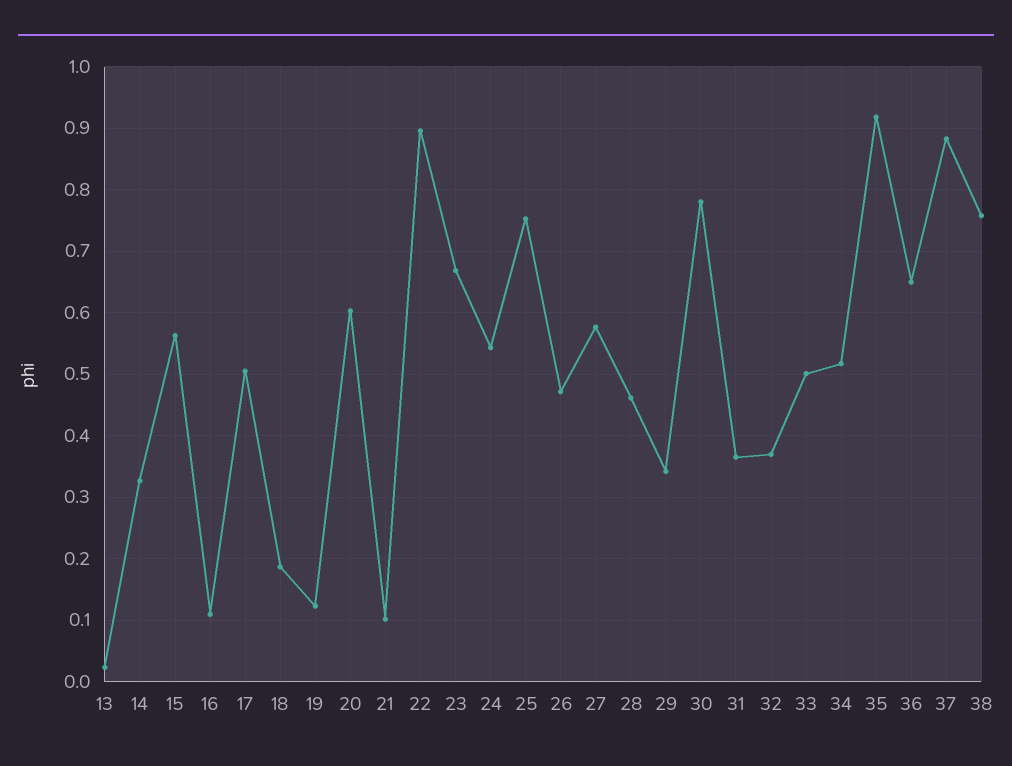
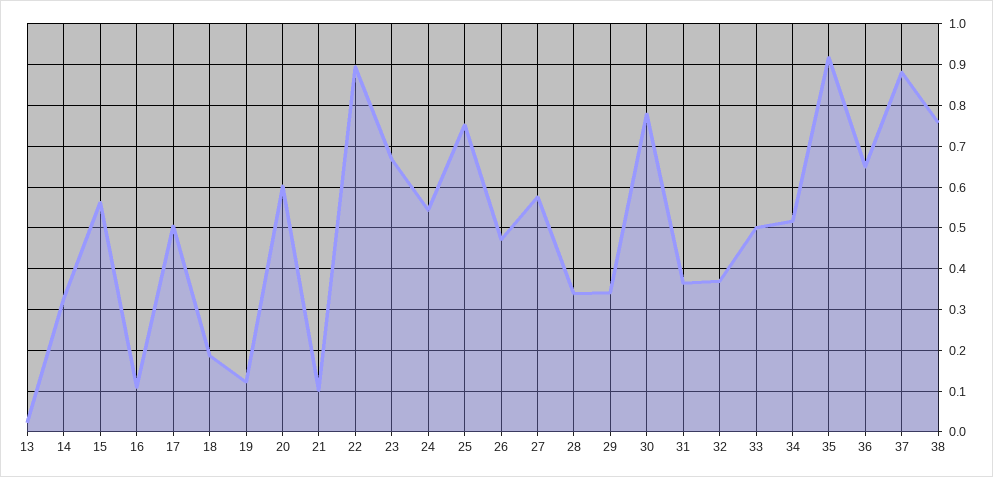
28: 0.46 -> 0.34

